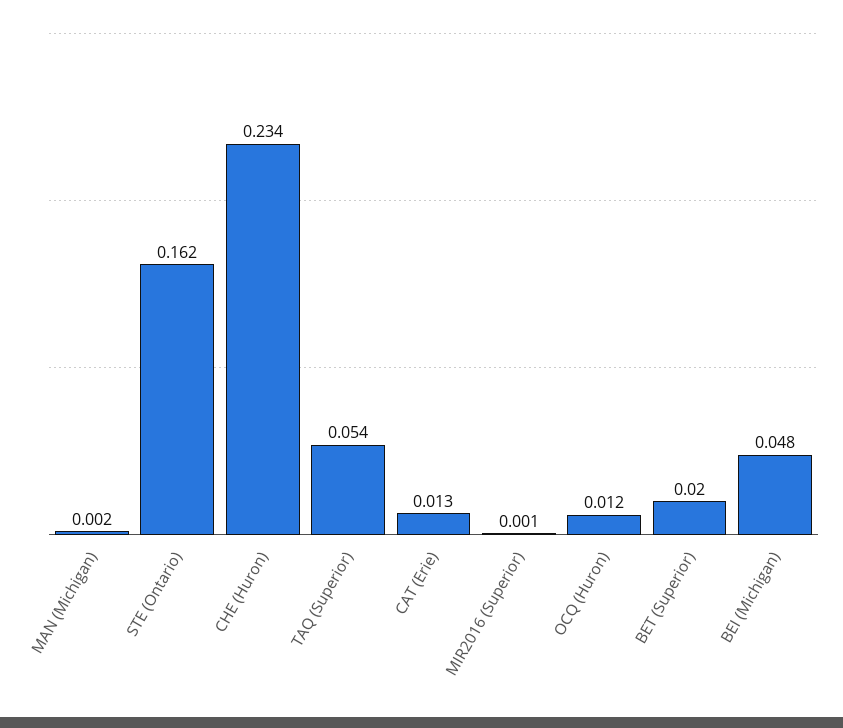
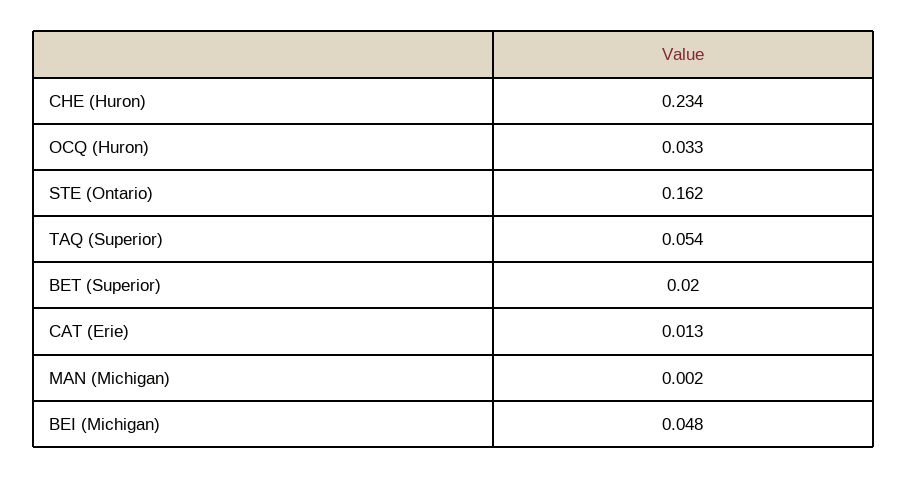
MIR2016 (Superior): 0.001 -> none
OCQ (Huron): 0.012 -> 0.033

